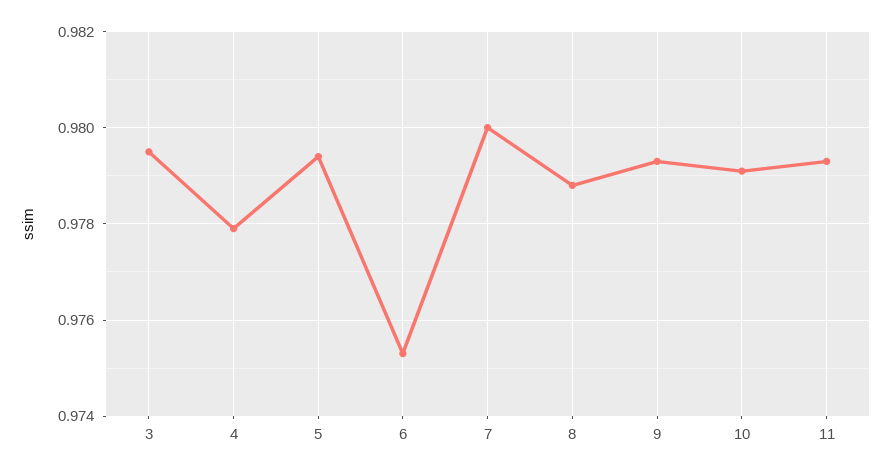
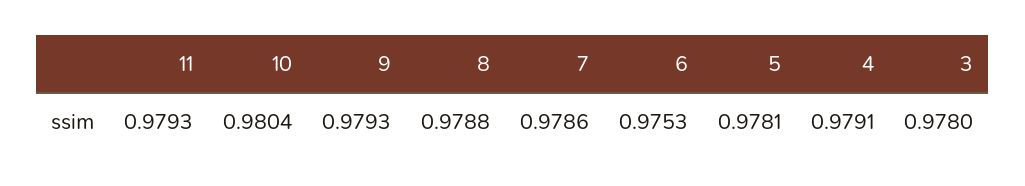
3: 0.9795 -> 0.978
4: 0.978 -> 0.9791
5: 0.9795 -> 0.9781
7: 0.98 -> 0.9786
10: 0.979 -> 0.9804

